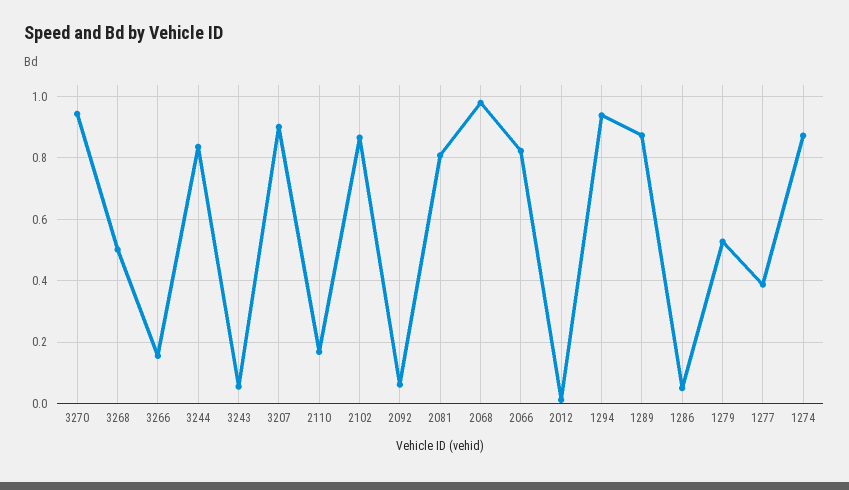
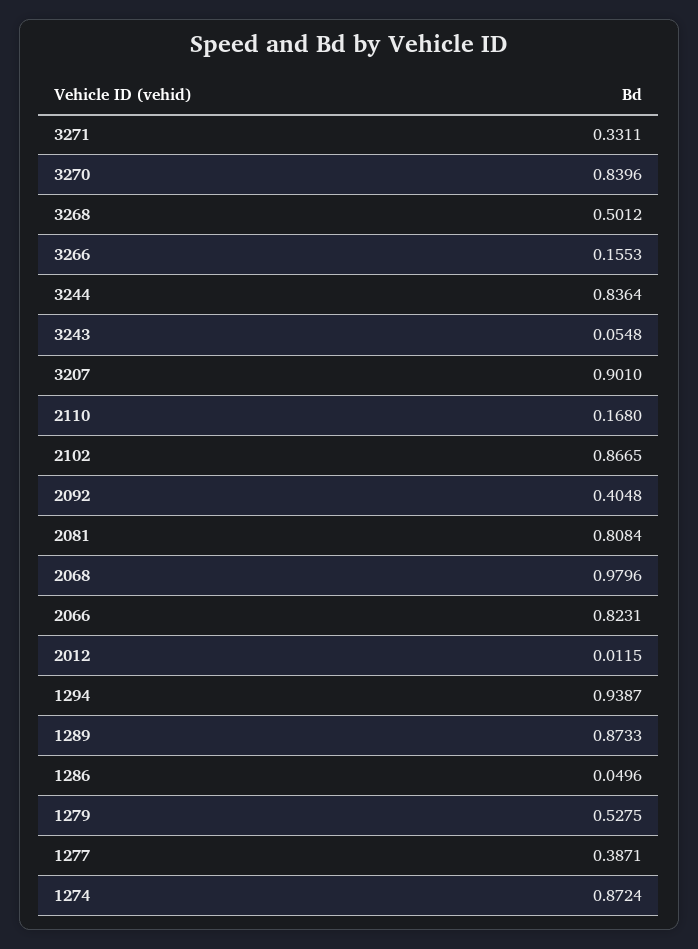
3270: 0.94 -> 0.8396
2092: 0.06 -> 0.4048
3271: none -> 0.3311

